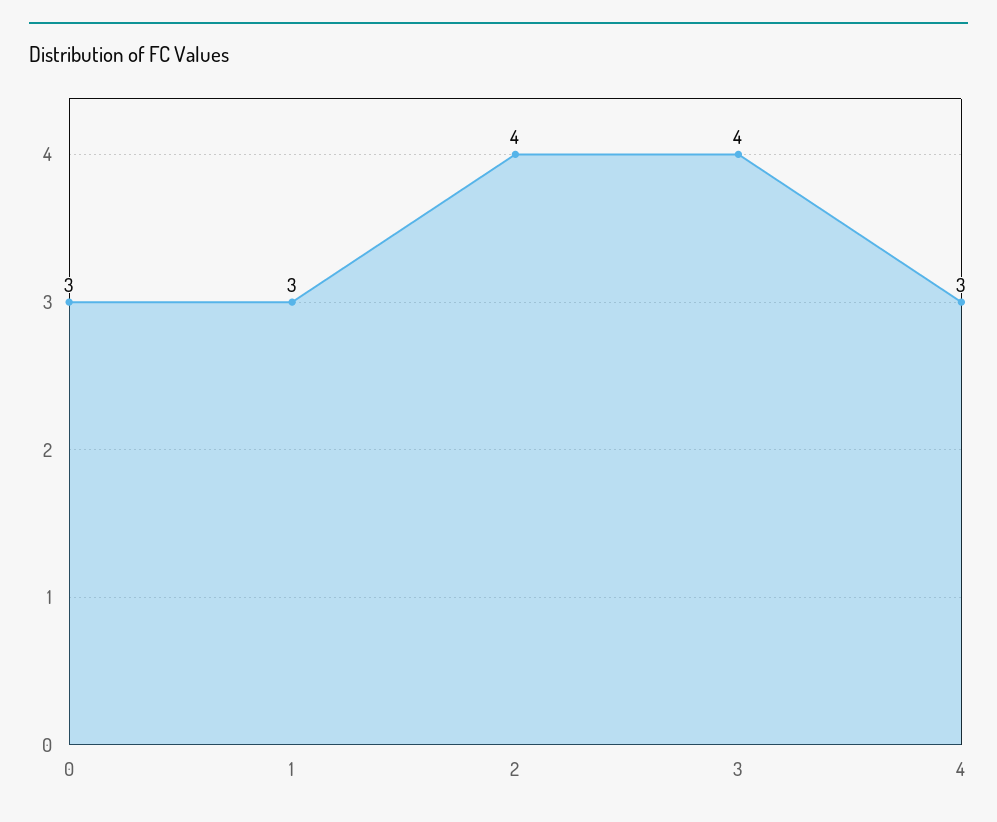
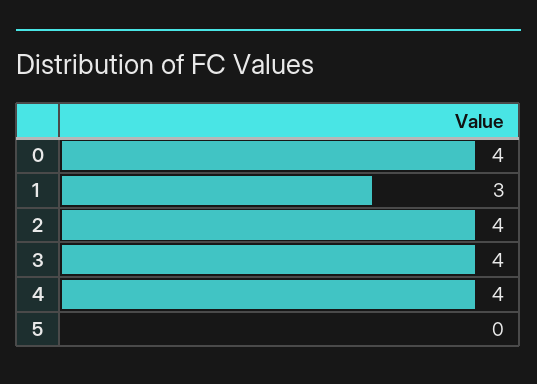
0: 3 -> 4
4: 3 -> 4
5: none -> 0

